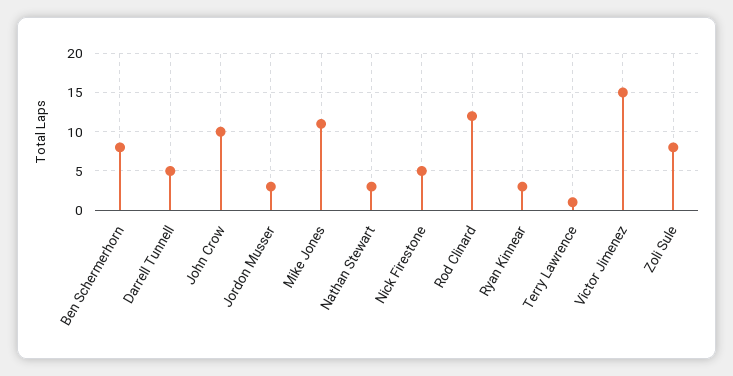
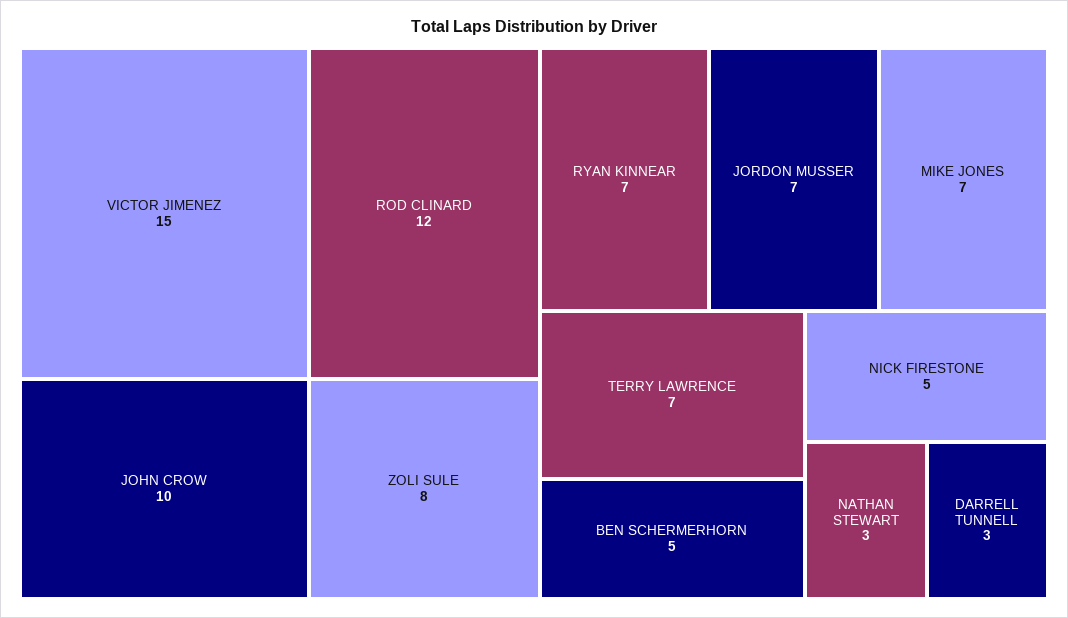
Ben Schermerhorn: 8 -> 5
Darrell Tunnell: 5 -> 3
Jordon Musser: 3 -> 7
Mike Jones: 11 -> 7
Ryan Kinnear: 3 -> 7
Terry Lawrence: 1 -> 7

